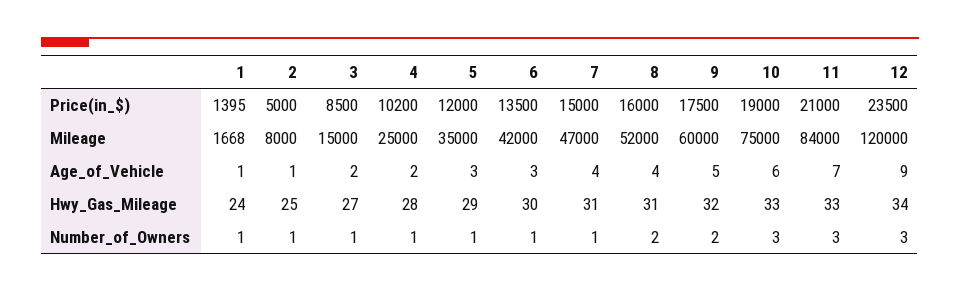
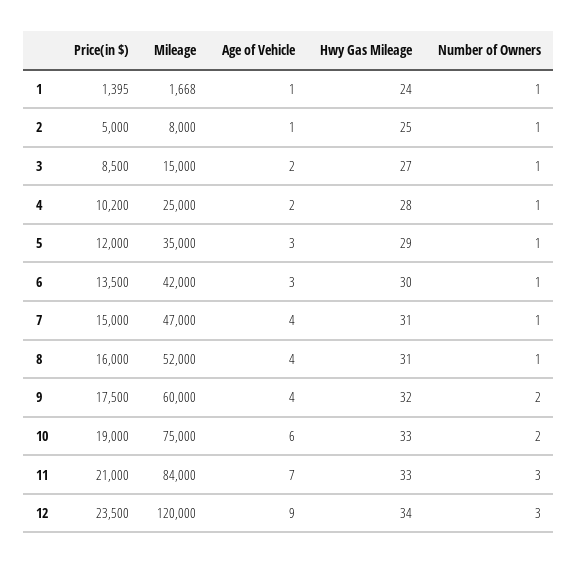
9, Age_of_Vehicle: 5 -> 4
8, Number_of_Owners: 2 -> 1
10, Number_of_Owners: 3 -> 2

